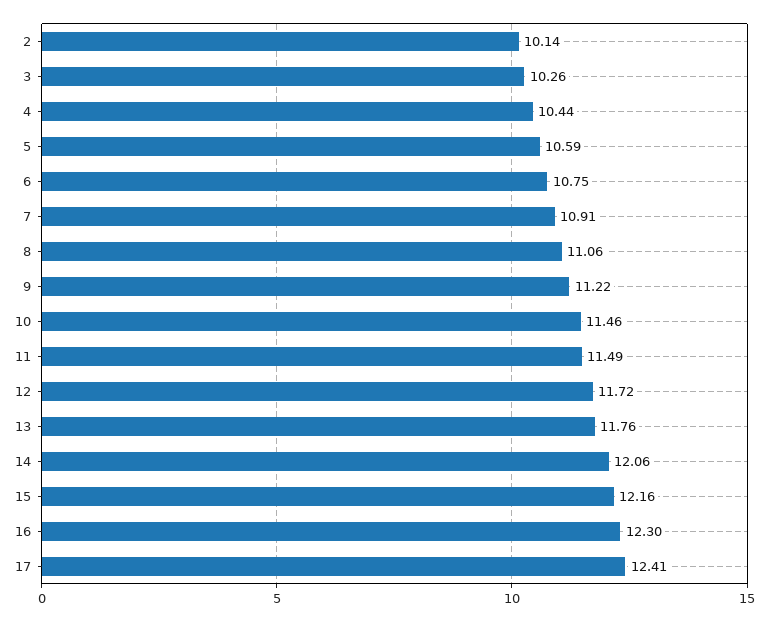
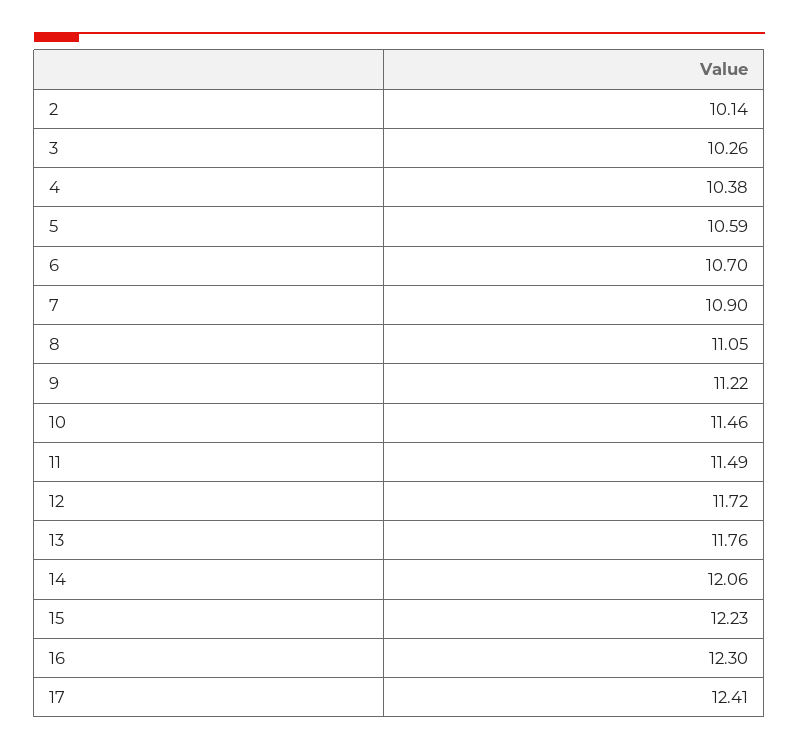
4: 10.44 -> 10.38
6: 10.75 -> 10.7
7: 10.91 -> 10.9
8: 11.06 -> 11.05
15: 12.16 -> 12.23

